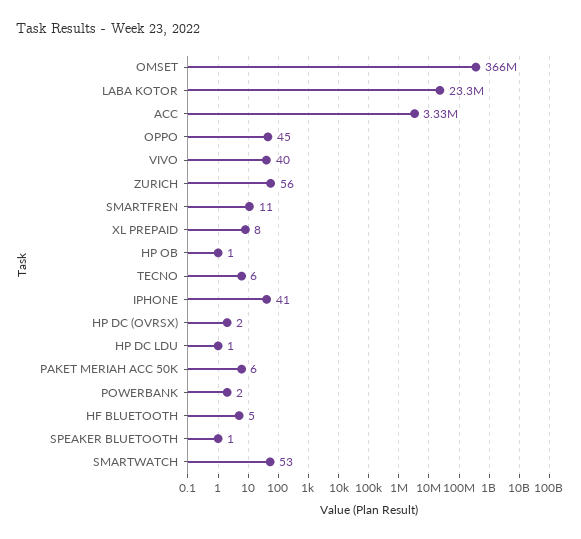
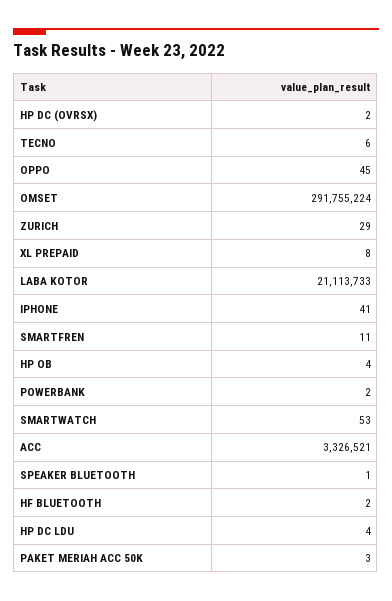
OMSET: 366000000 -> 291755224
LABA KOTOR: 23300000 -> 21113733
VIVO: 40 -> none
ZURICH: 56 -> 29
HP OB: 1 -> 4
HP DC LDU: 1 -> 4
PAKET MERIAH ACC 50K: 6 -> 3
HF BLUETOOTH: 5 -> 2

